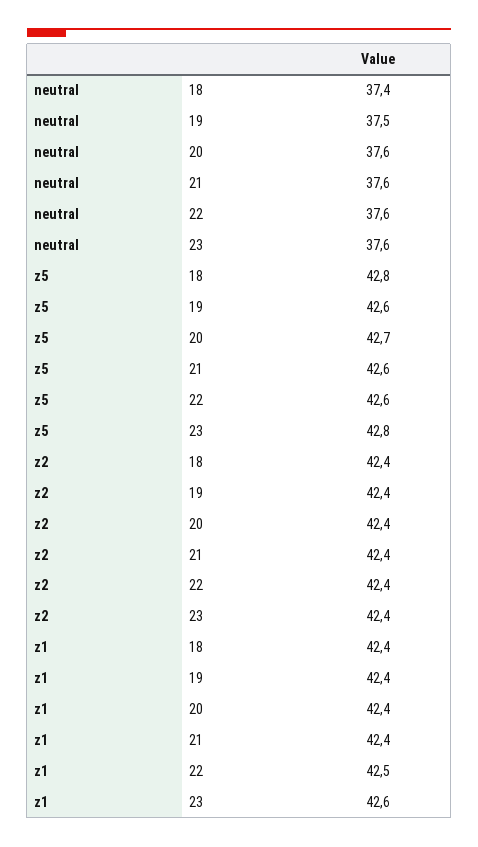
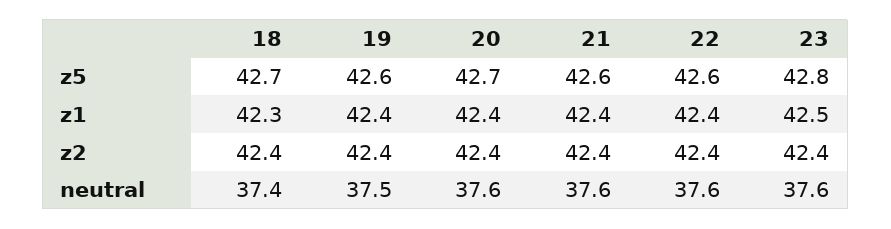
z5, 18: 42.8 -> 42.7
z1, 18: 42.4 -> 42.3
z1, 22: 42.5 -> 42.4
z1, 23: 42.6 -> 42.5

